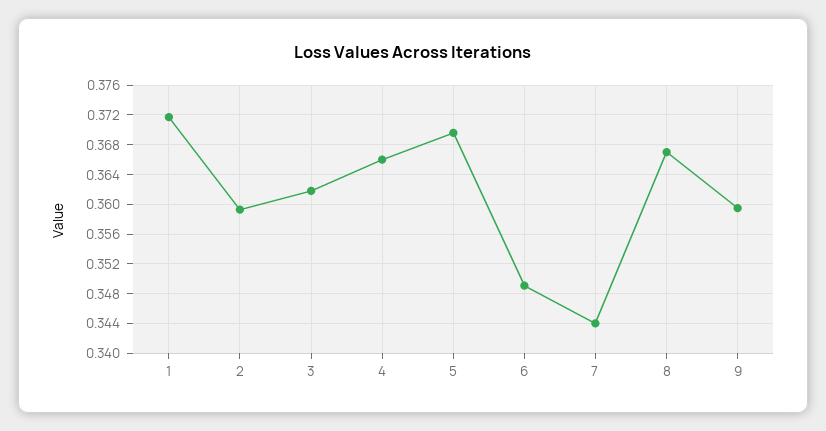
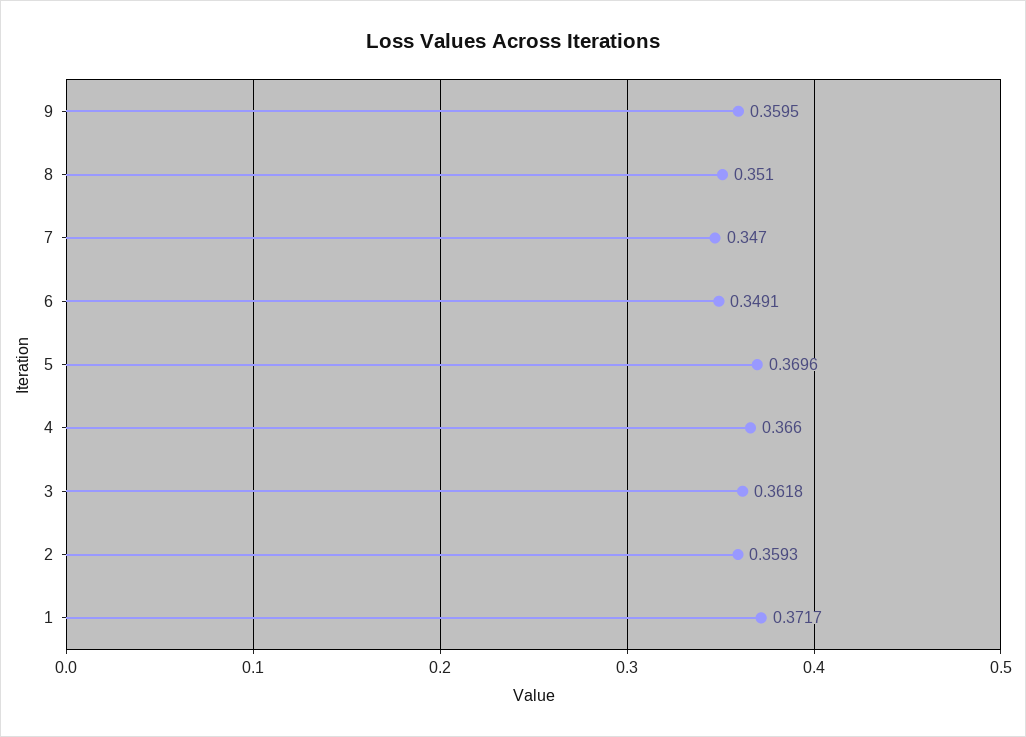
7: 0.344 -> 0.347
8: 0.367 -> 0.351

